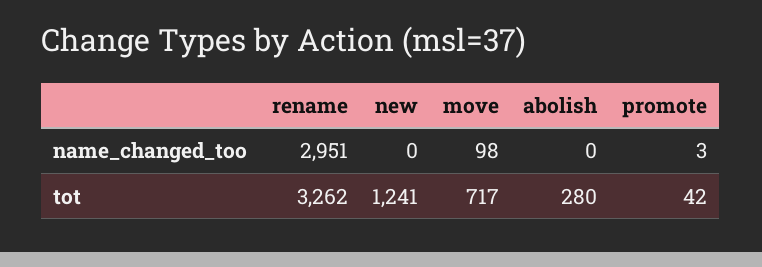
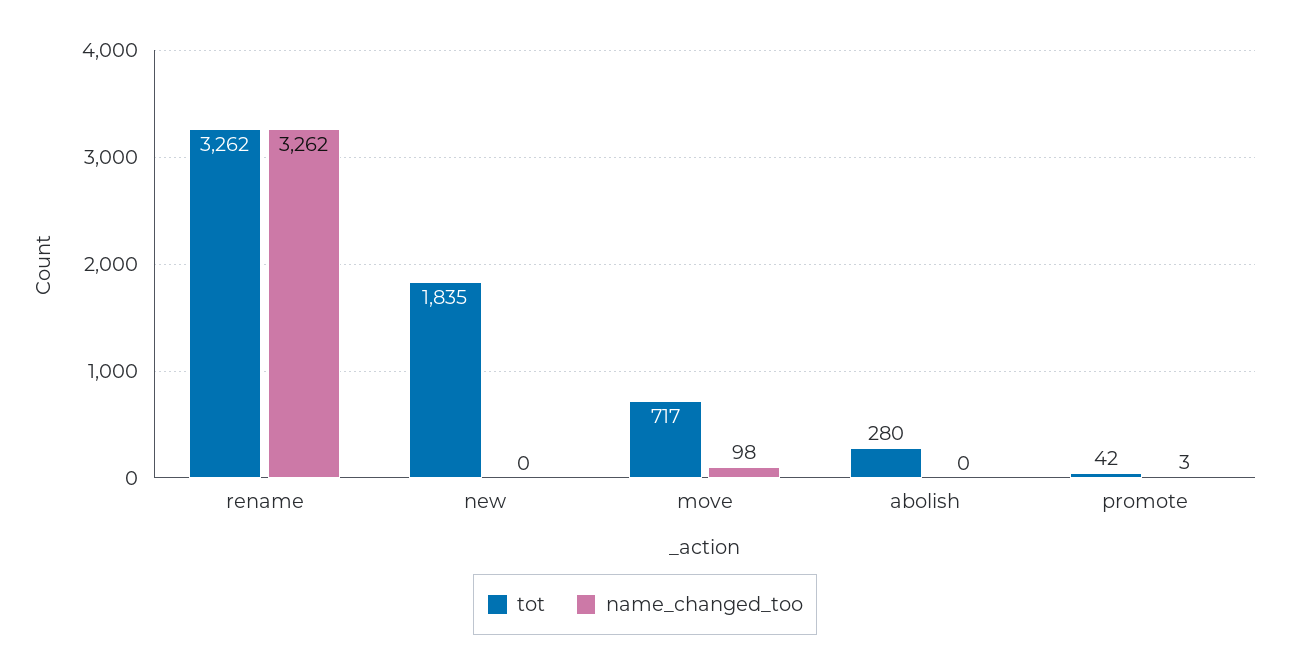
name_changed_too, rename: 2951 -> 3262
tot, new: 1241 -> 1835

